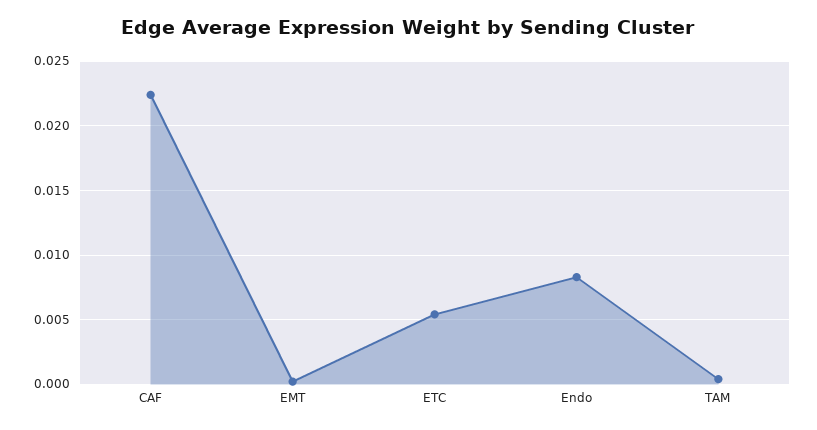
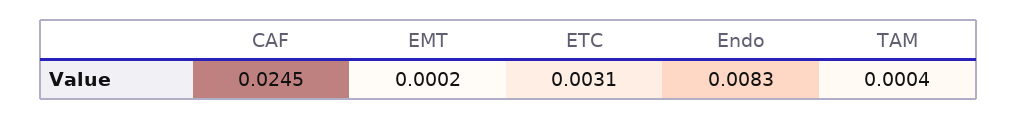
CAF: 0.0225 -> 0.0245
ETC: 0.0055 -> 0.0031

